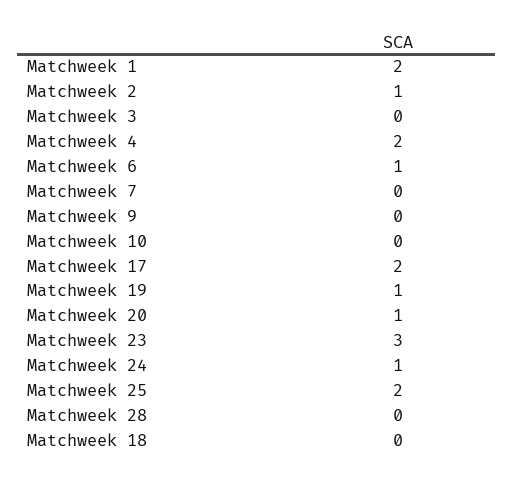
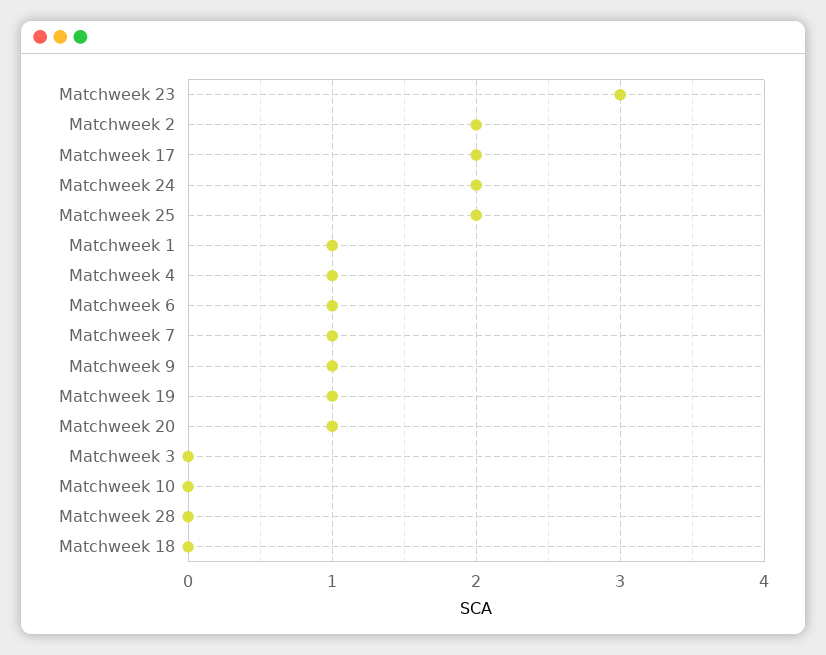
Matchweek 1: 2 -> 1
Matchweek 2: 1 -> 2
Matchweek 4: 2 -> 1
Matchweek 7: 0 -> 1
Matchweek 9: 0 -> 1
Matchweek 24: 1 -> 2

